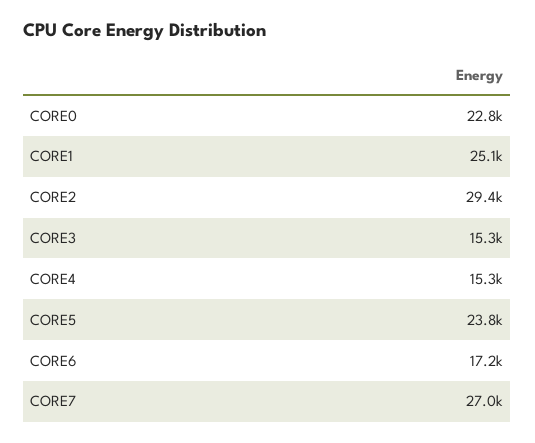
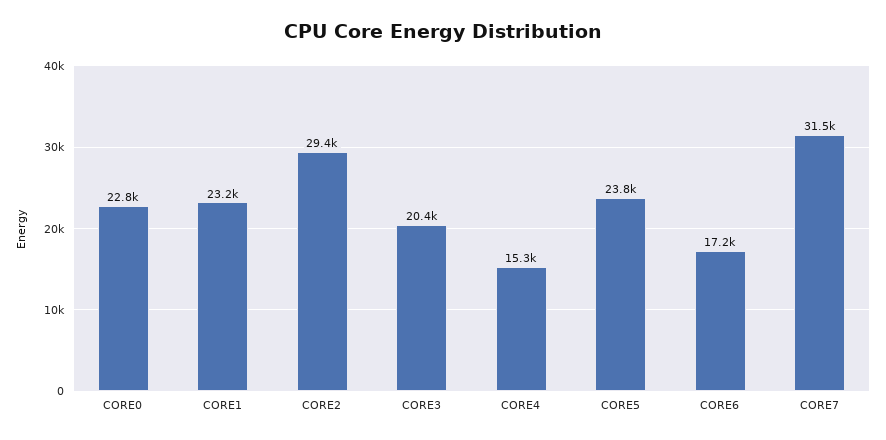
CORE1: 25100 -> 23200
CORE3: 15300 -> 20400
CORE7: 27000 -> 31500

